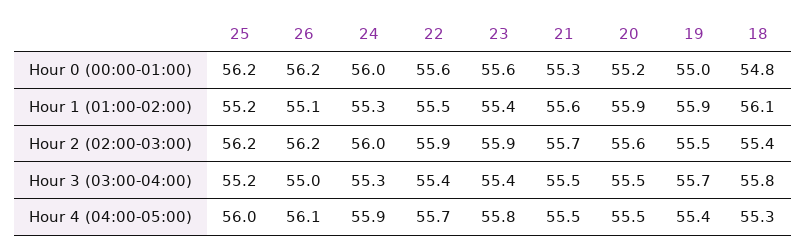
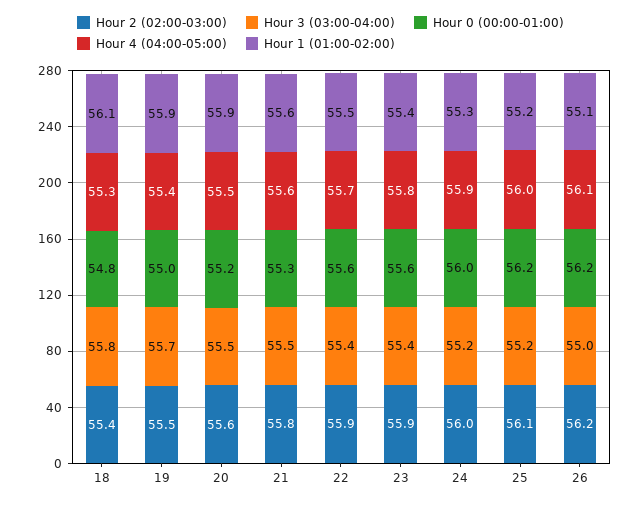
Hour 2 (02:00-03:00), 25: 56.2 -> 56.1
Hour 2 (02:00-03:00), 21: 55.7 -> 55.8
Hour 3 (03:00-04:00), 24: 55.3 -> 55.2
Hour 4 (04:00-05:00), 21: 55.5 -> 55.6

